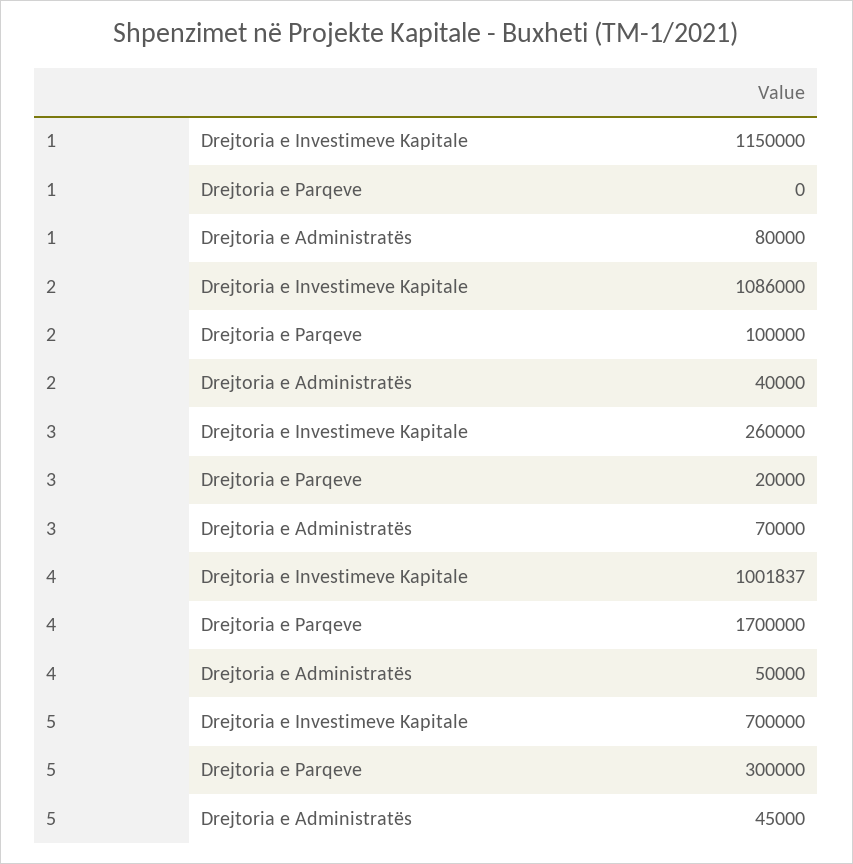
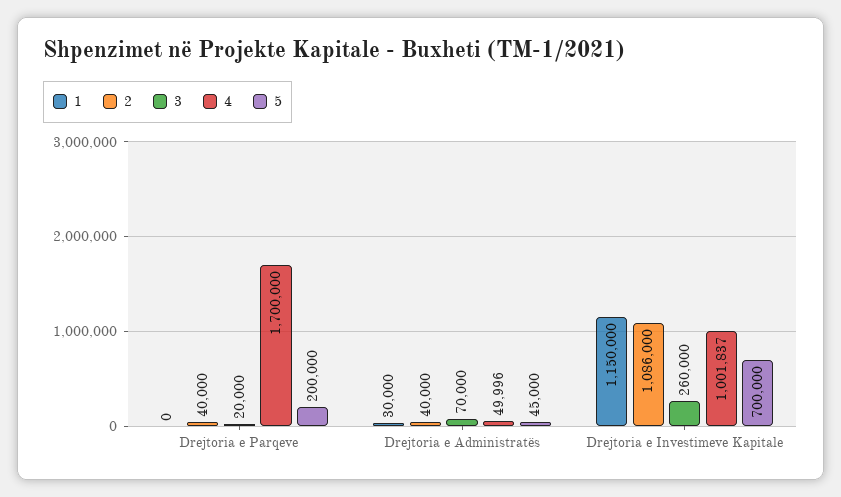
1, Drejtoria e Administratës: 80000 -> 30000
2, Drejtoria e Parqeve: 100000 -> 40000
4, Drejtoria e Administratës: 50000 -> 49996
5, Drejtoria e Parqeve: 300000 -> 200000

